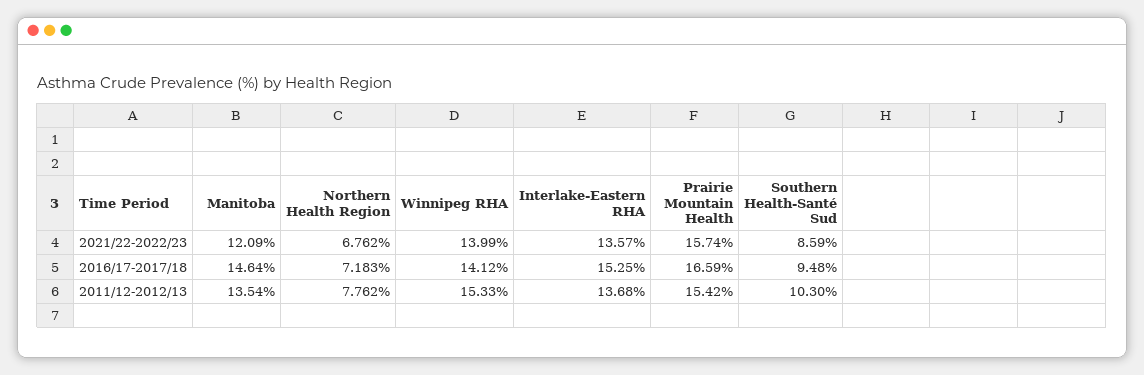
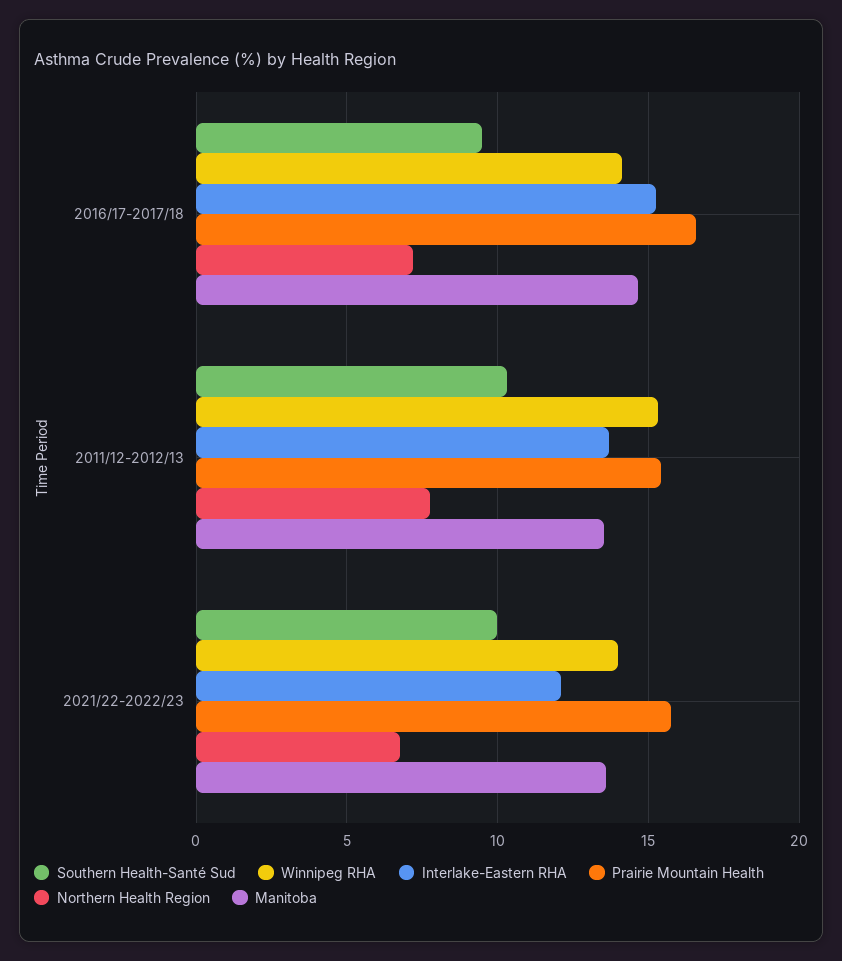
Manitoba, 2021/22-2022/23: 12.09 -> 13.5
Interlake-Eastern RHA, 2021/22-2022/23: 13.57 -> 12
Southern Health-Santé Sud, 2021/22-2022/23: 8.59 -> 10

